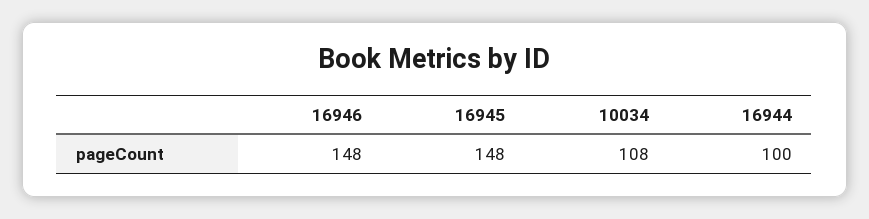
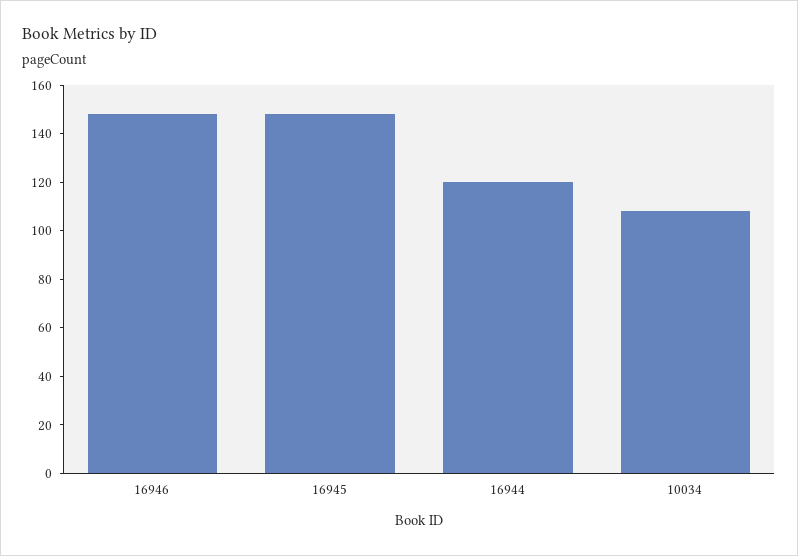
16944: 100 -> 120

